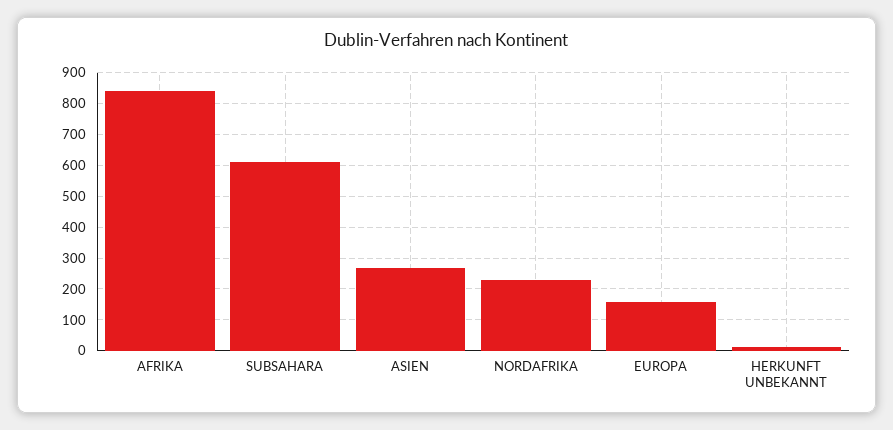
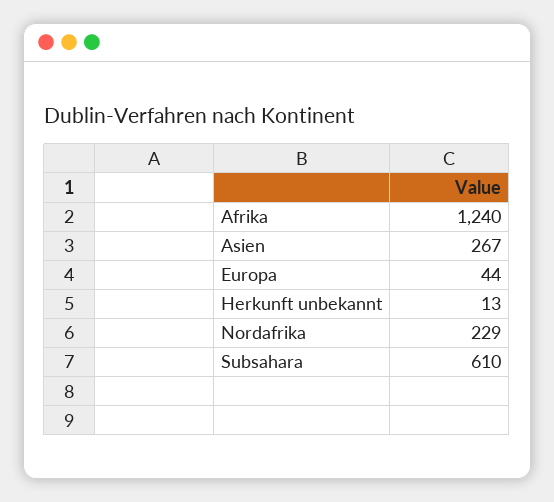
AFRIKA: 840 -> 1240
EUROPA: 160 -> 44

